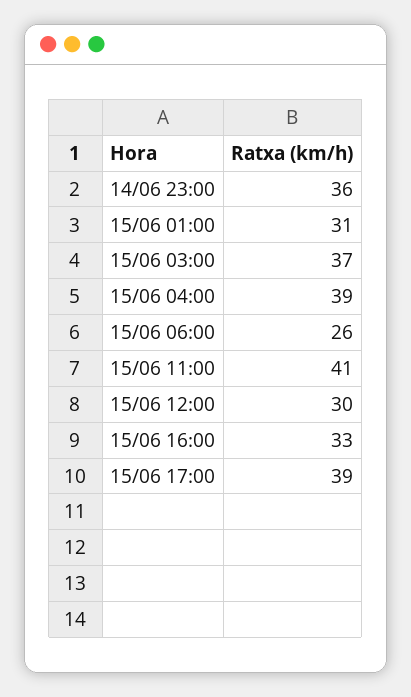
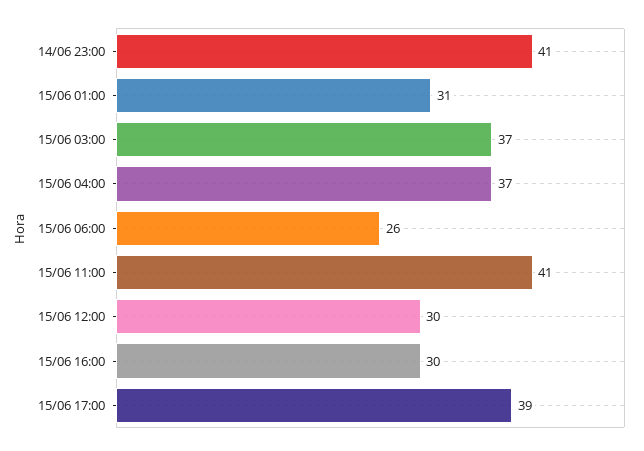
14/06 23:00: 36 -> 41
15/06 04:00: 39 -> 37
15/06 16:00: 33 -> 30

